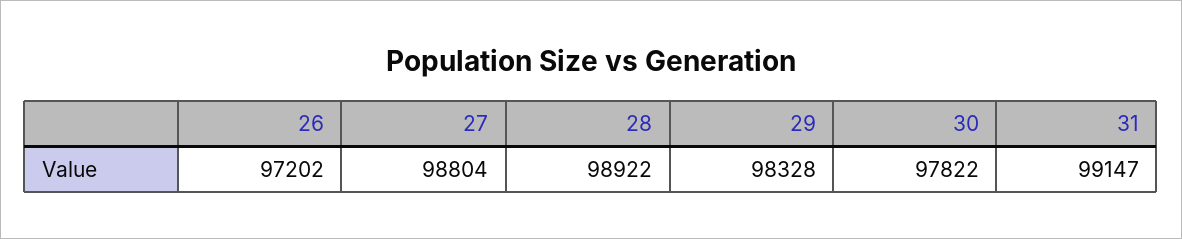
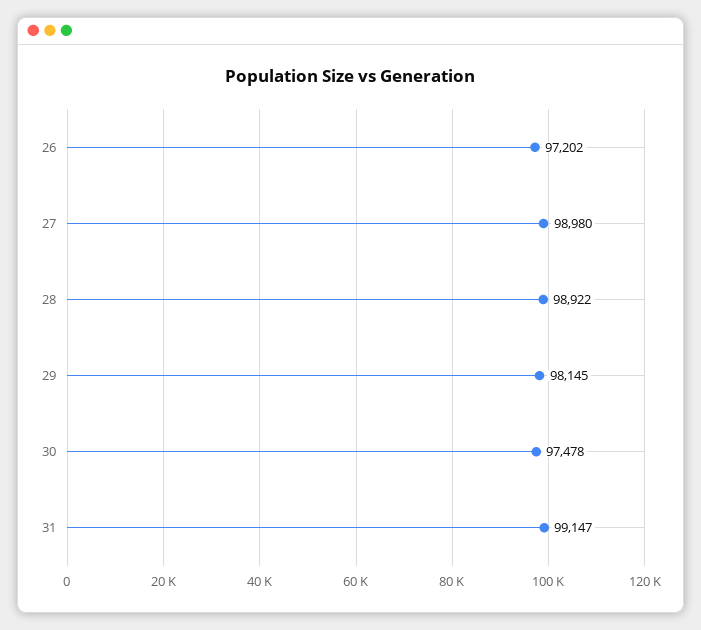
27: 98804 -> 98980
29: 98328 -> 98145
30: 97822 -> 97478

